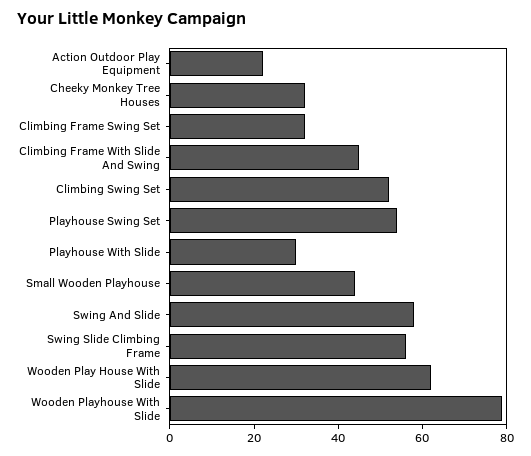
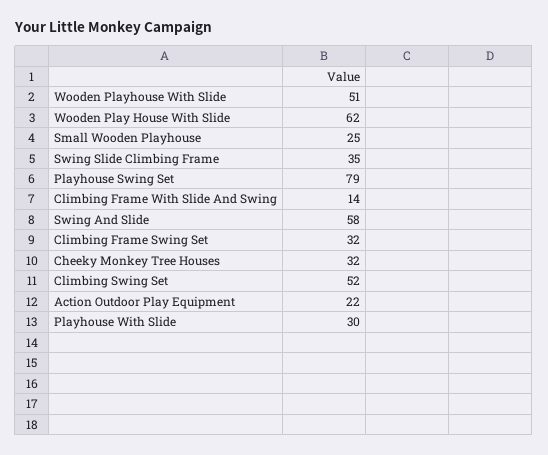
Climbing Frame With Slide And Swing: 45 -> 14
Playhouse Swing Set: 55 -> 79
Small Wooden Playhouse: 45 -> 25
Swing Slide Climbing Frame: 55 -> 35
Wooden Playhouse With Slide: 80 -> 51

